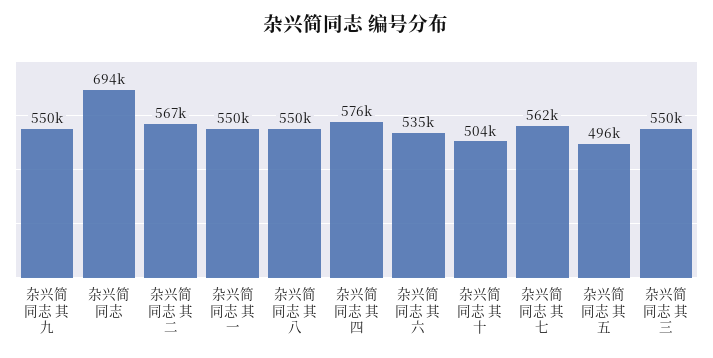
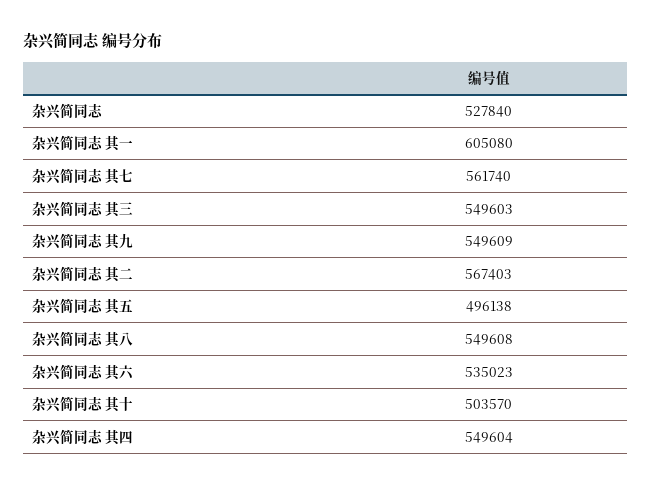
杂兴简同志: 694000 -> 527840
杂兴简同志 其一: 550000 -> 605080
杂兴简同志 其四: 576000 -> 549604

